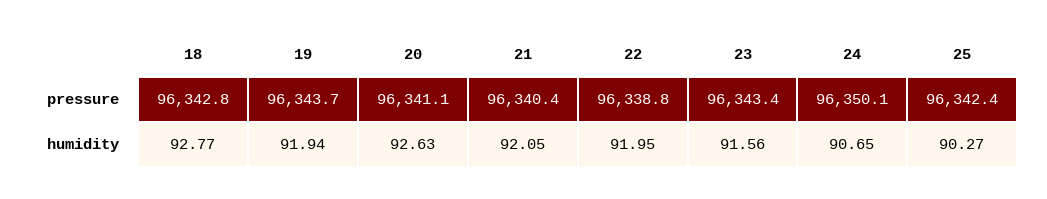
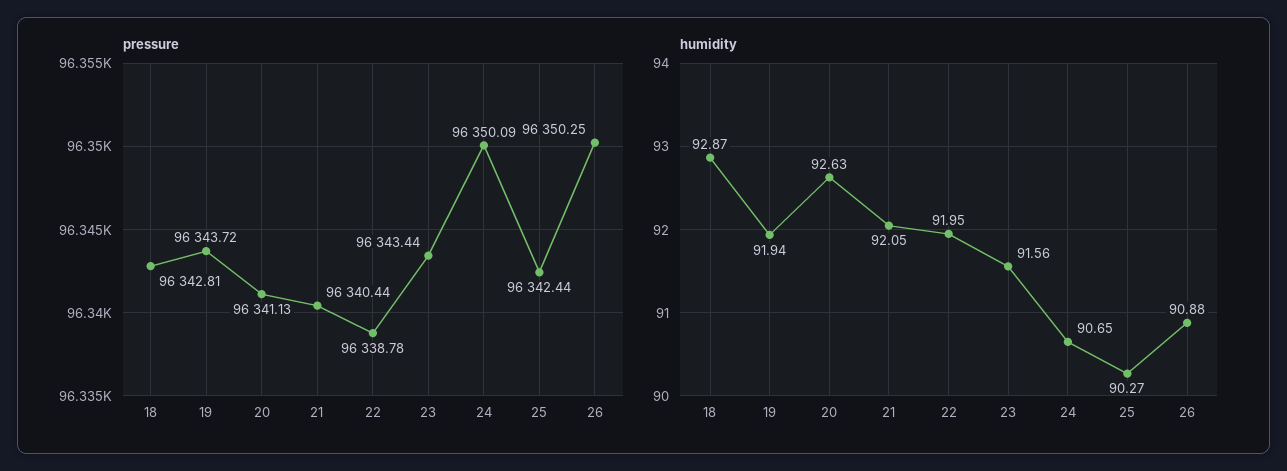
humidity, 18: 92.77 -> 92.87
pressure, 26: none -> 96350.25
humidity, 26: none -> 90.88

